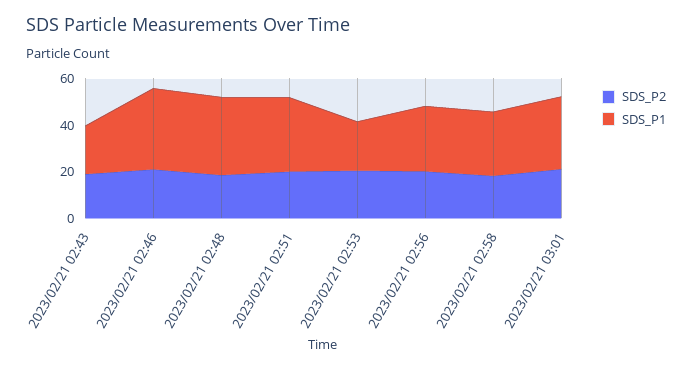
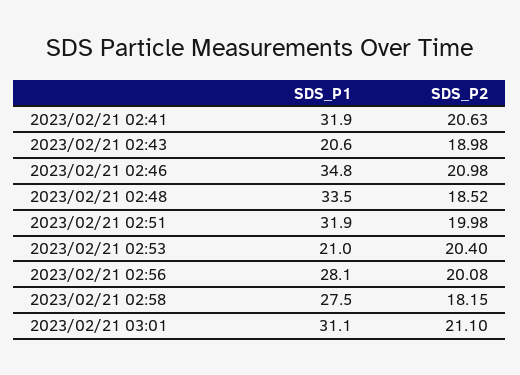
SDS_P1, 2023/02/21 02:41: none -> 31.9
SDS_P2, 2023/02/21 02:41: none -> 20.63

